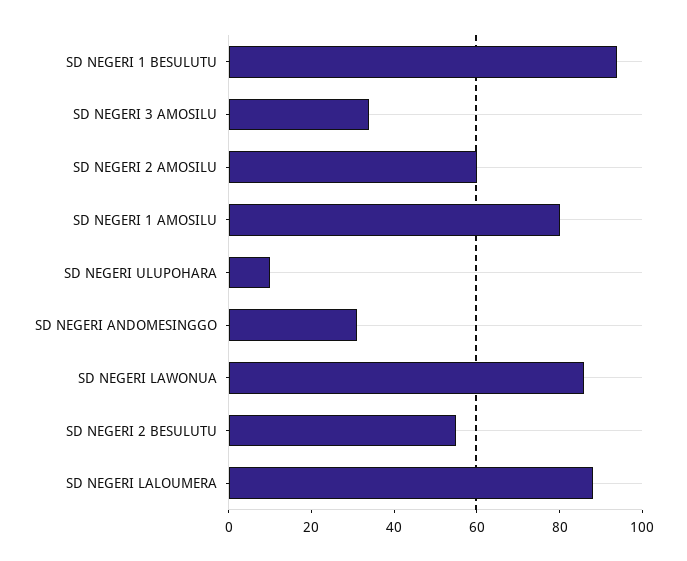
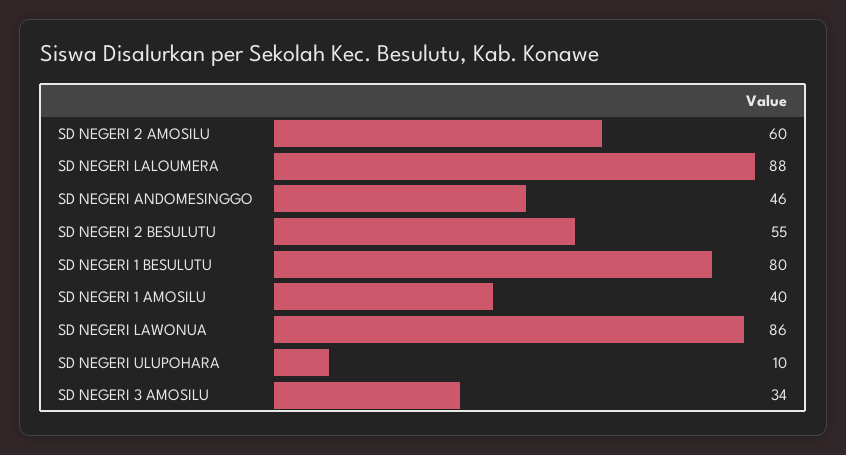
SD NEGERI 1 BESULUTU: 95 -> 80
SD NEGERI 1 AMOSILU: 80 -> 40
SD NEGERI ANDOMESINGGO: 30 -> 46

